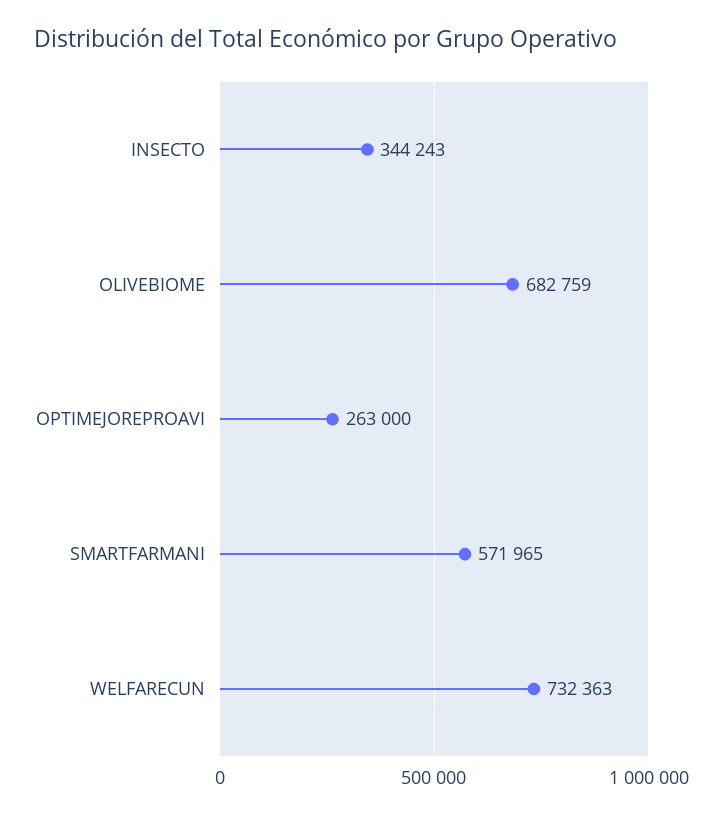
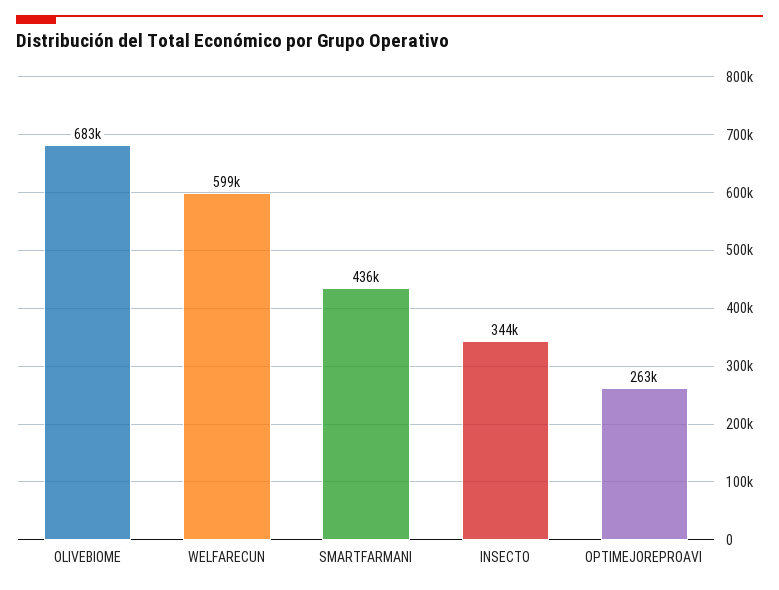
SMARTFARMANI: 571965 -> 436000
WELFARECUN: 732363 -> 599000

